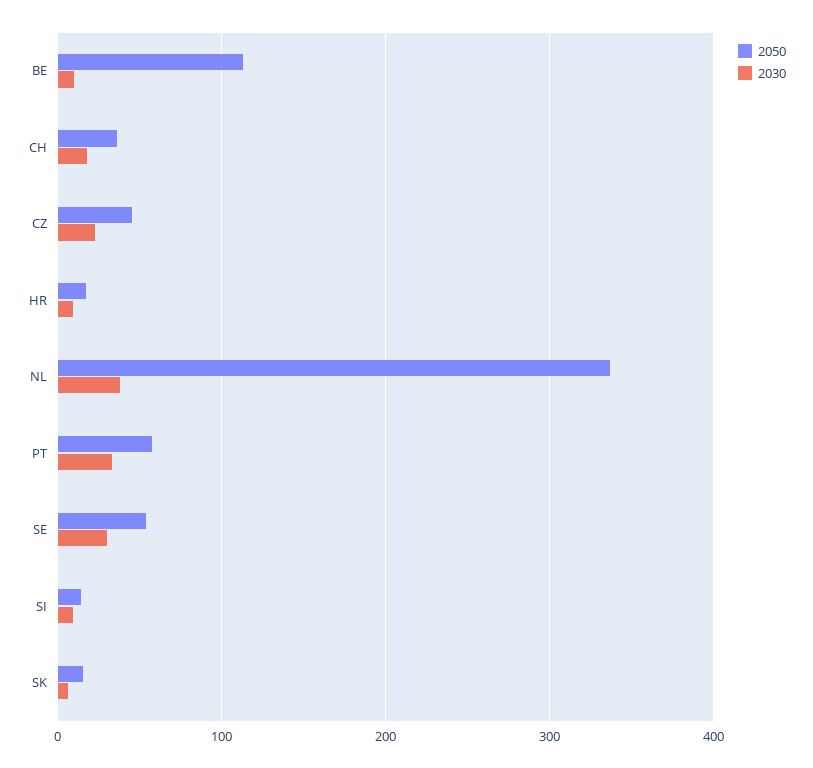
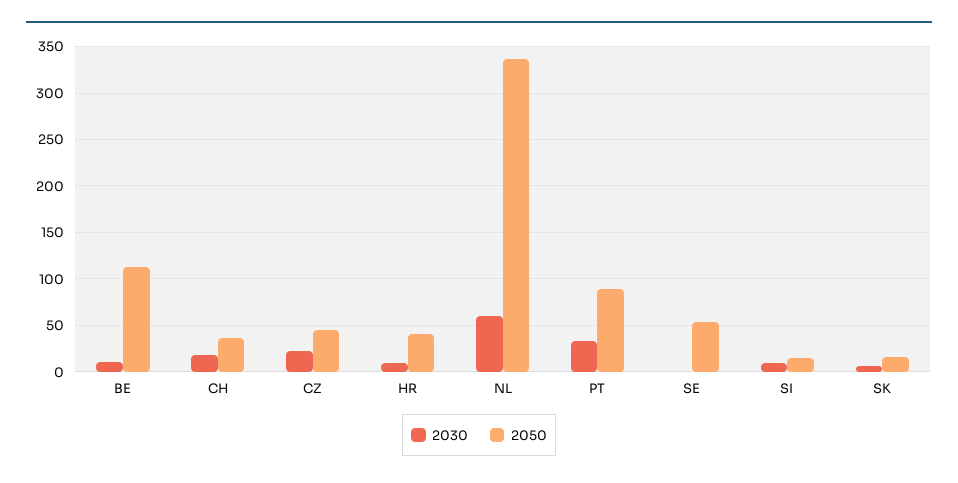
2050, HR: 20 -> 40
2030, NL: 40 -> 60
2050, PT: 60 -> 90
2030, SE: 30 -> 0

